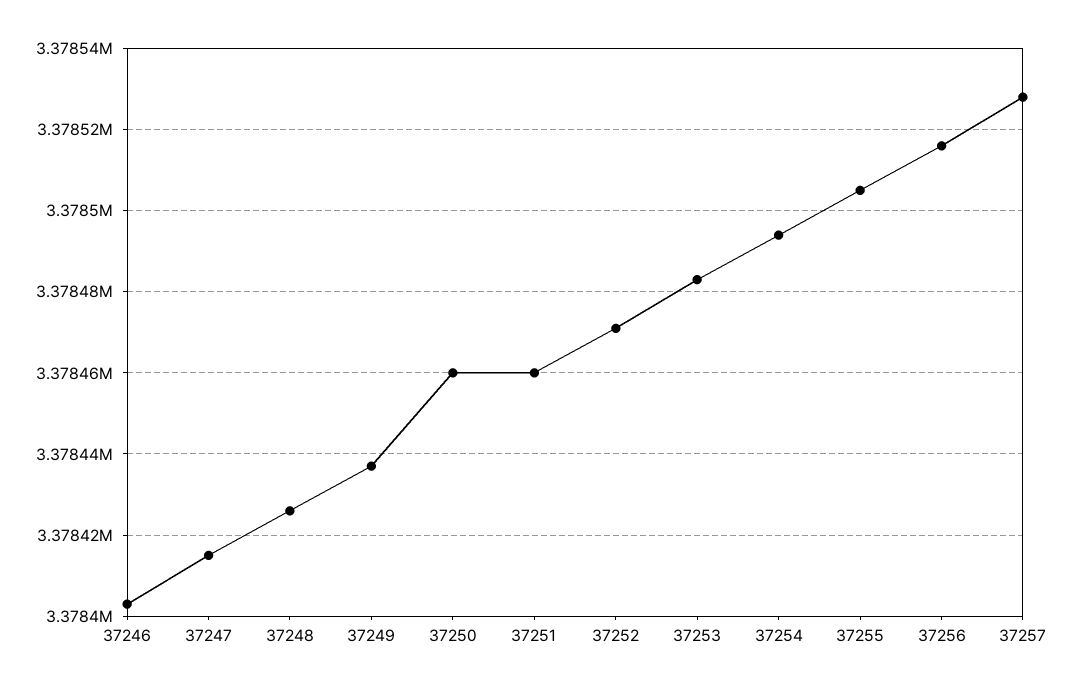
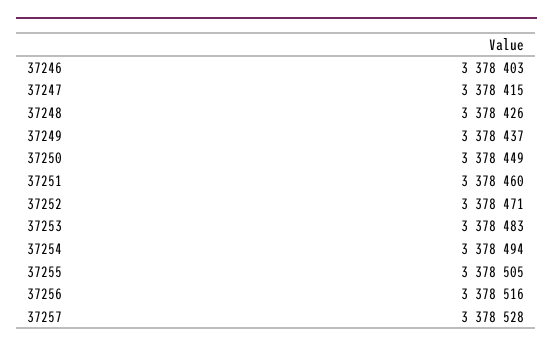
37250: 3378460 -> 3378449

